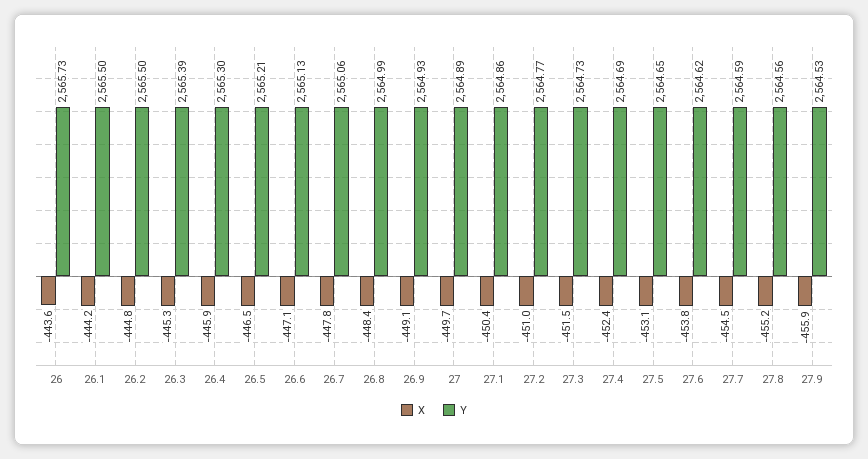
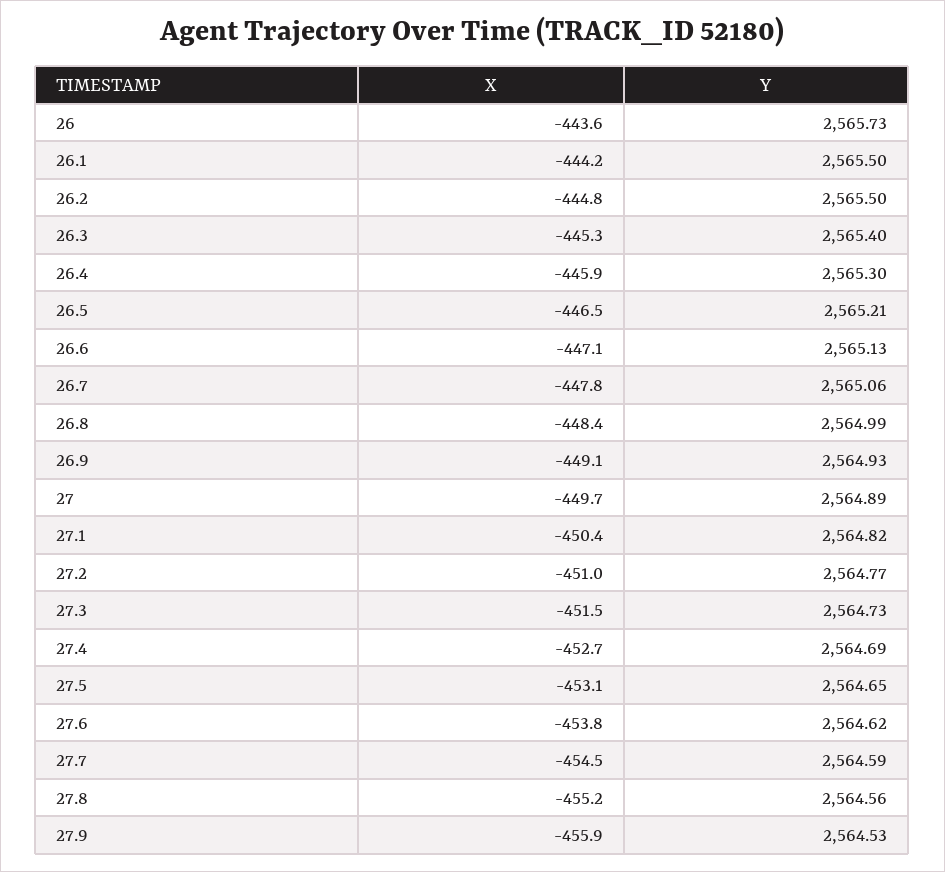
Y, 26.3: 2565.39 -> 2565.4
Y, 27.1: 2564.86 -> 2564.82
X, 27.4: -452.4 -> -452.7

